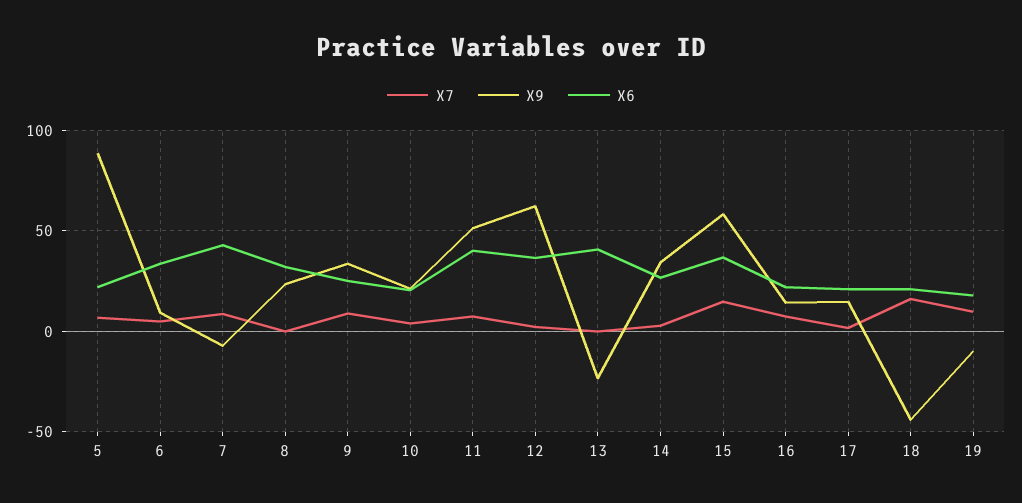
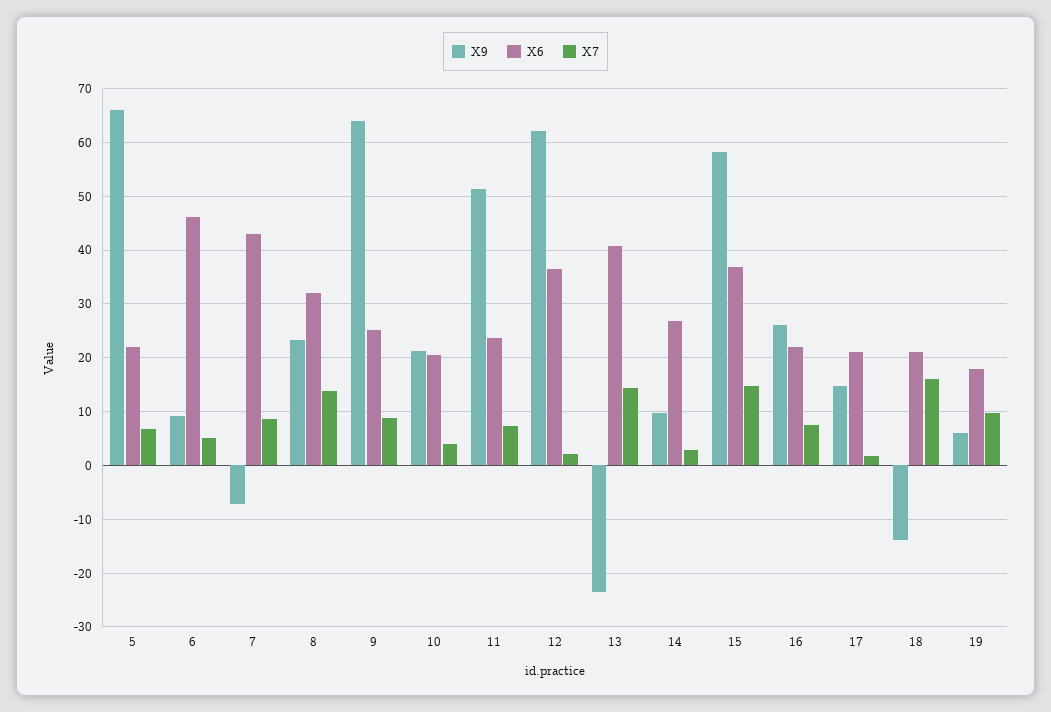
X9, 5: 90 -> 66
X6, 6: 35 -> 46
X7, 8: 0 -> 14
X9, 9: 35 -> 64
X6, 11: 40 -> 24
X7, 13: 0 -> 14
X9, 14: 35 -> 10
X9, 16: 15 -> 26
X9, 18: -45 -> -14
X9, 19: -10 -> 6

